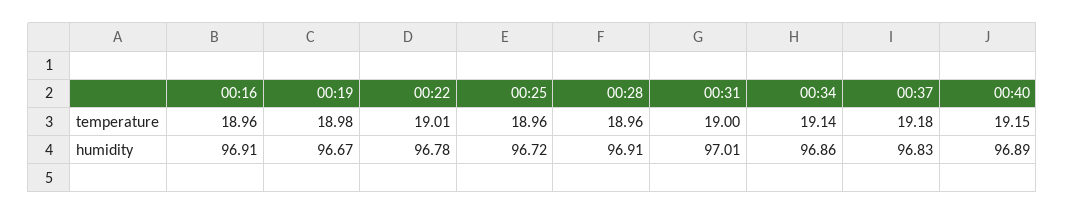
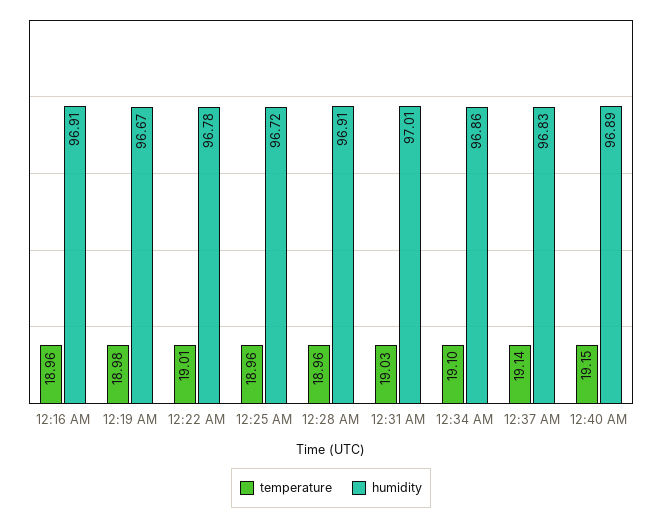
temperature, 00:31: 19 -> 19.03
temperature, 00:34: 19.14 -> 19.1
temperature, 00:37: 19.18 -> 19.14

